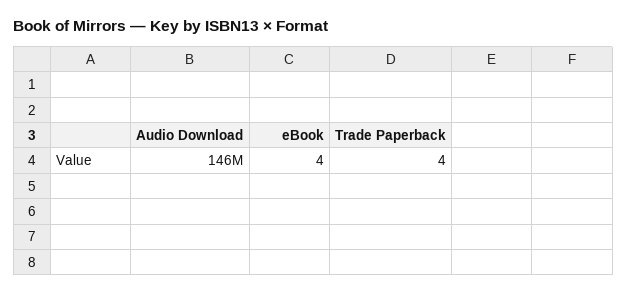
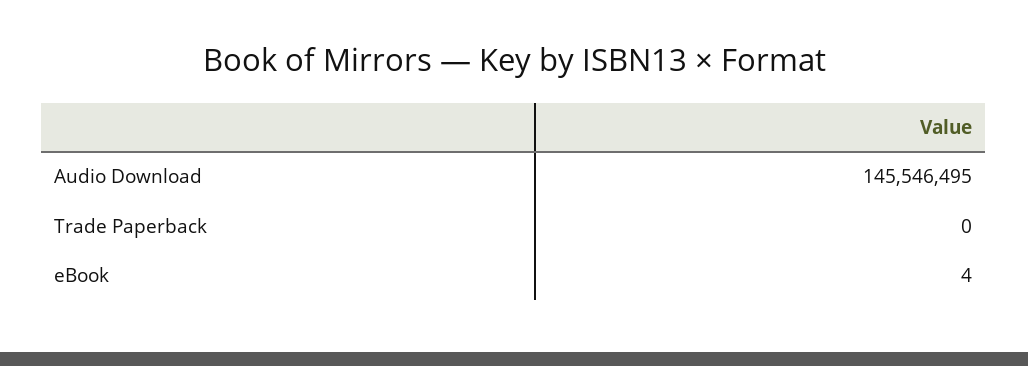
Trade Paperback: 4 -> 0

